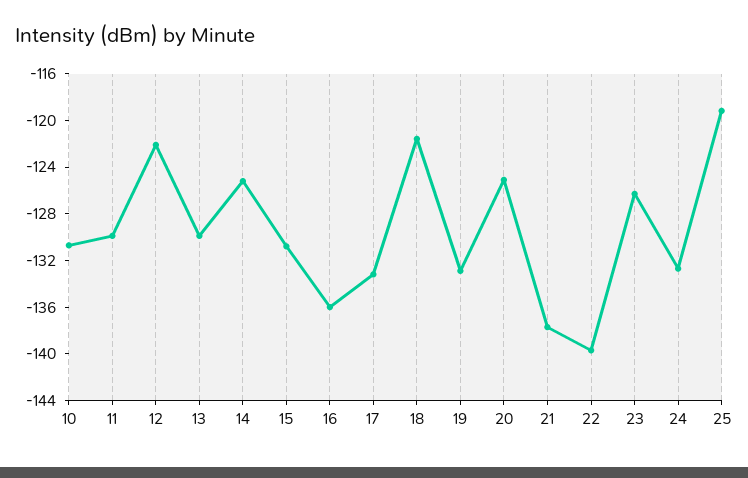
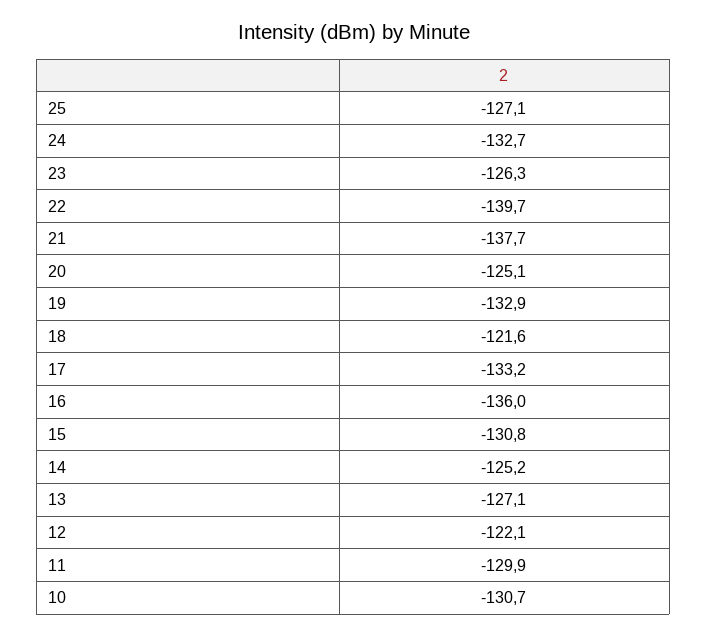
13: -130 -> -127.1
25: -119 -> -127.1

